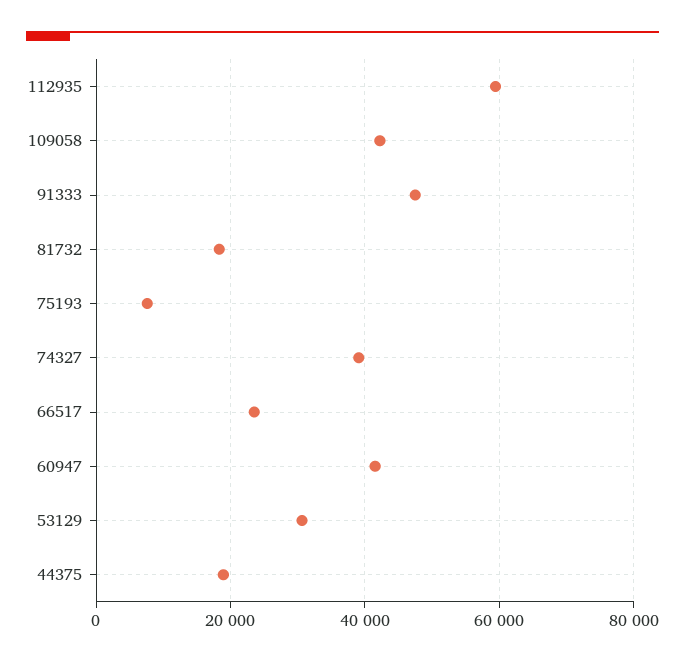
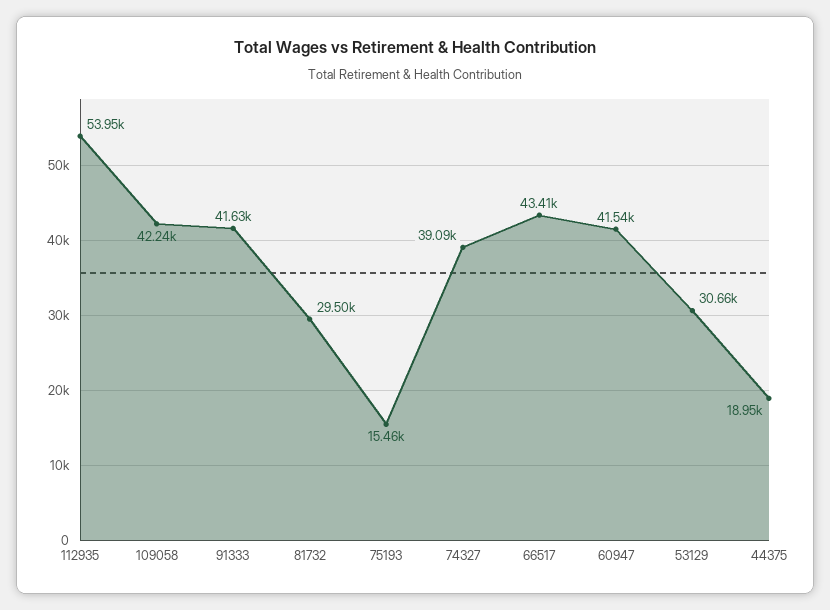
112935: 60000 -> 53950
91333: 48000 -> 41630
81732: 18000 -> 29500
75193: 8000 -> 15460
66517: 24000 -> 43410

